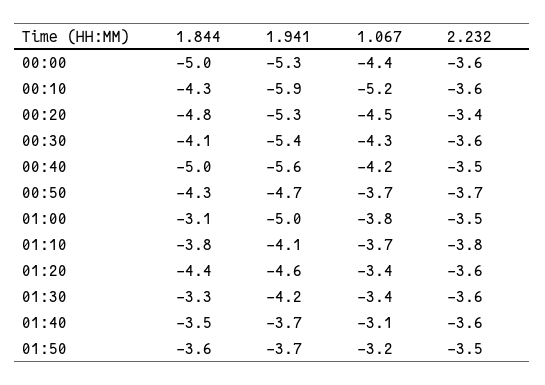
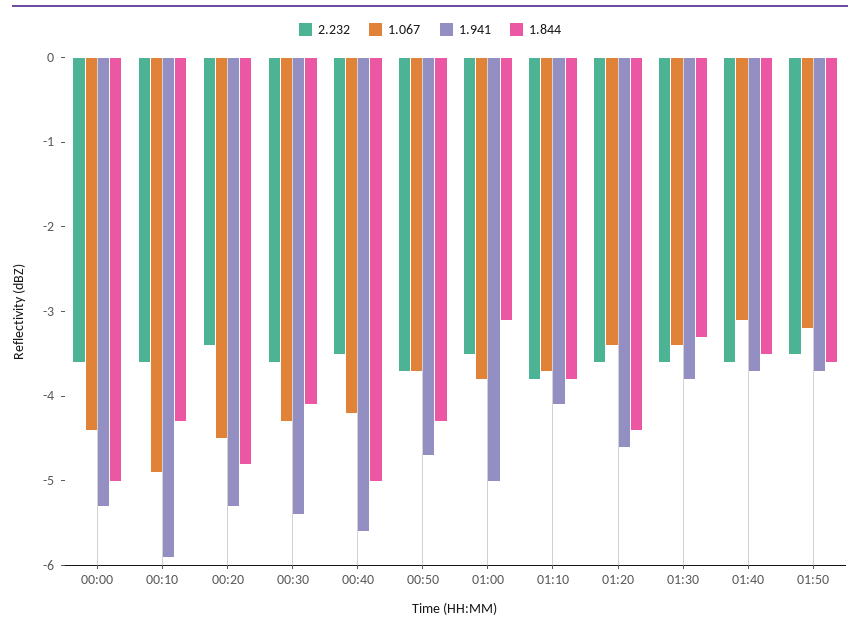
1.067, 00:10: -5.2 -> -4.9
1.941, 01:30: -4.2 -> -3.8

